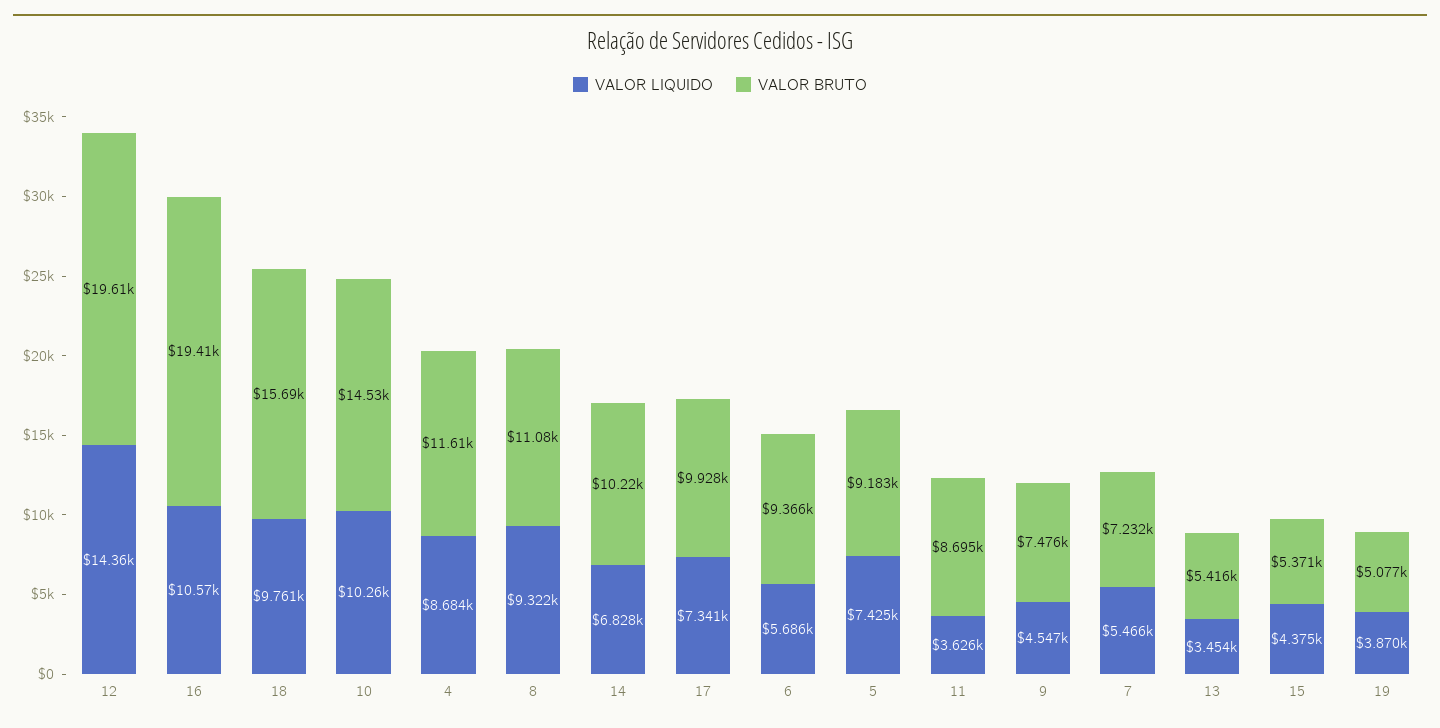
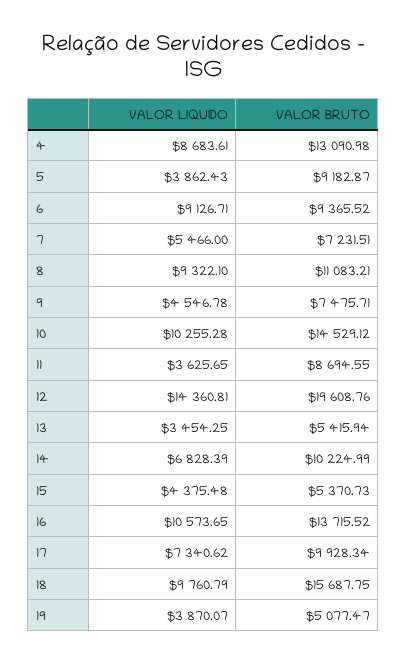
VALOR BRUTO, 16: 19410 -> 13715.52
VALOR BRUTO, 4: 11610 -> 13090.98
VALOR LIQUIDO, 6: 5686 -> 9126.71
VALOR LIQUIDO, 5: 7425 -> 3862.43

